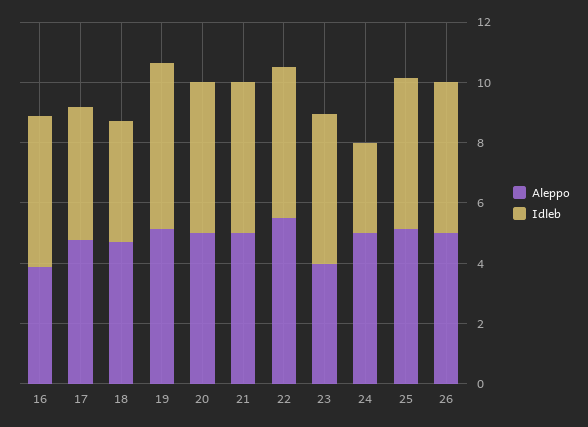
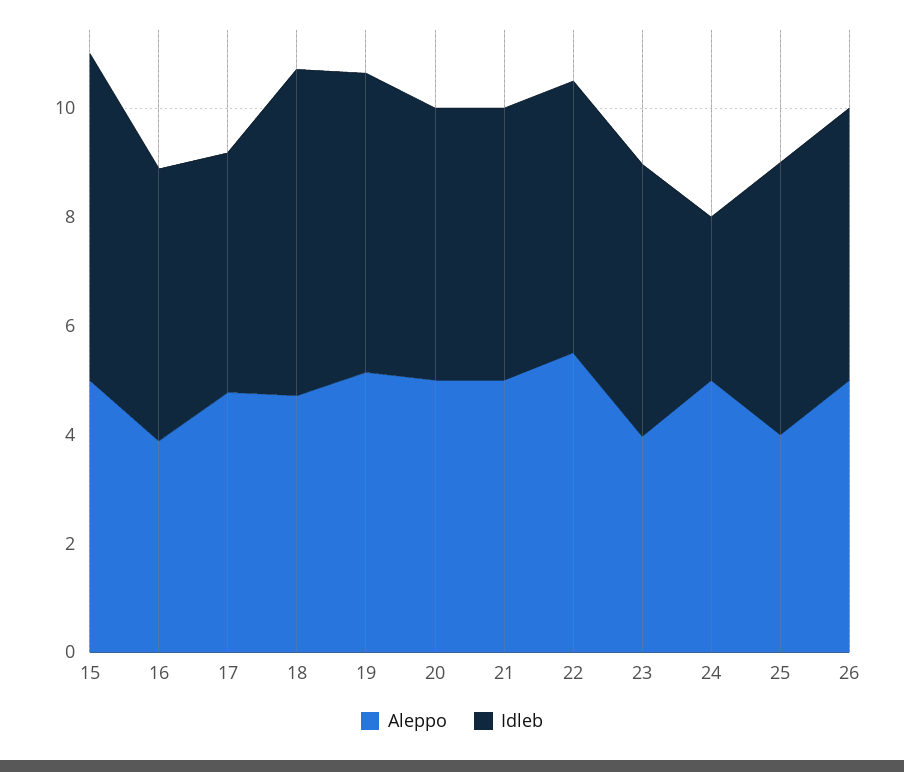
Idleb, 18: 4 -> 6
Aleppo, 25: 5 -> 4
Aleppo, 15: none -> 5
Idleb, 15: none -> 6

